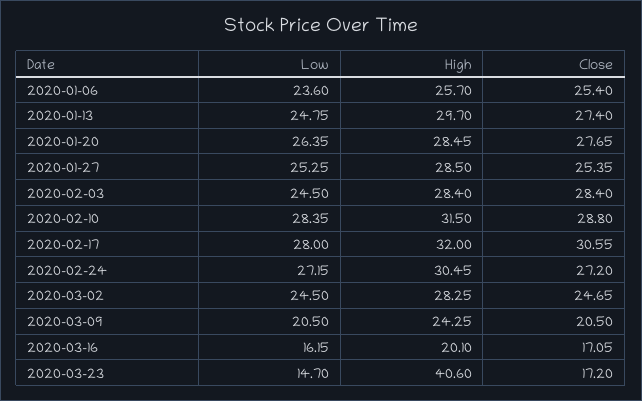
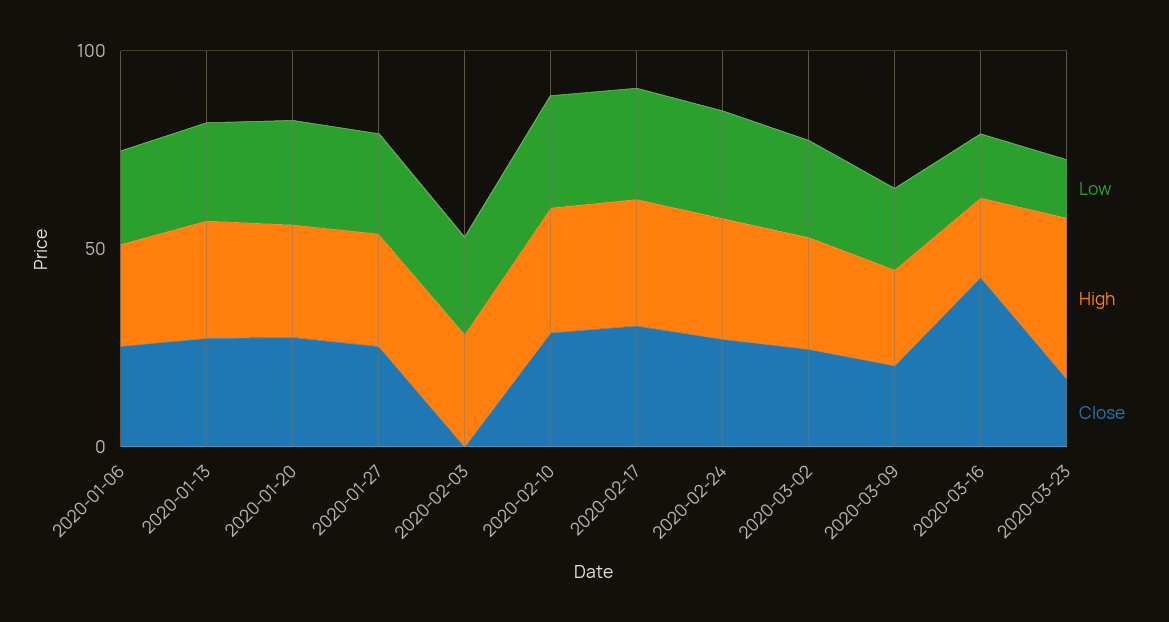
Close, 2020-02-03: 28.4 -> 0
Close, 2020-03-16: 17.05 -> 40

